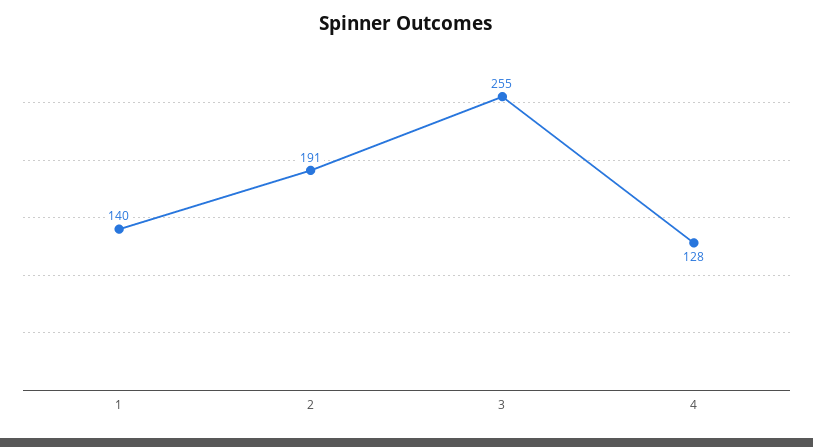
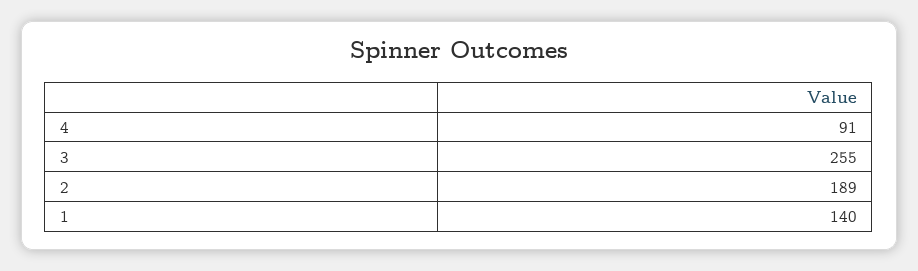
2: 191 -> 189
4: 128 -> 91

